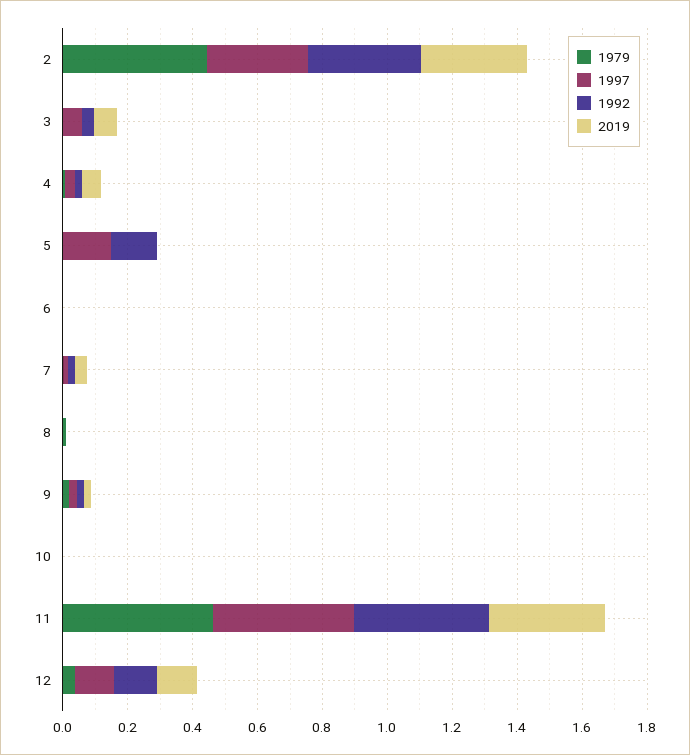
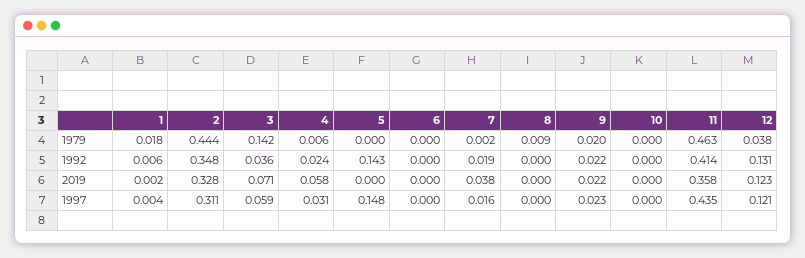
1979, 3: 0 -> 0.142
1979, 1: none -> 0.018
1992, 1: none -> 0.006
2019, 1: none -> 0.002
1997, 1: none -> 0.004

